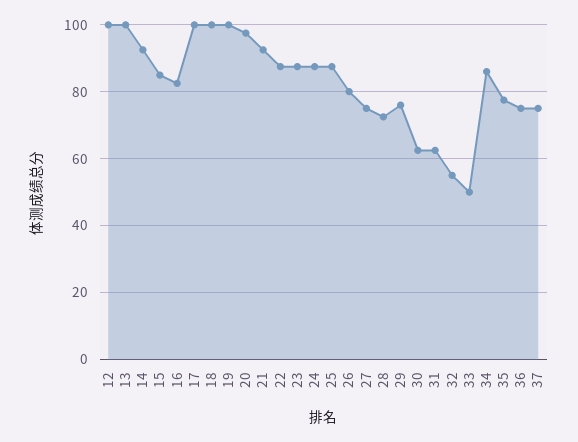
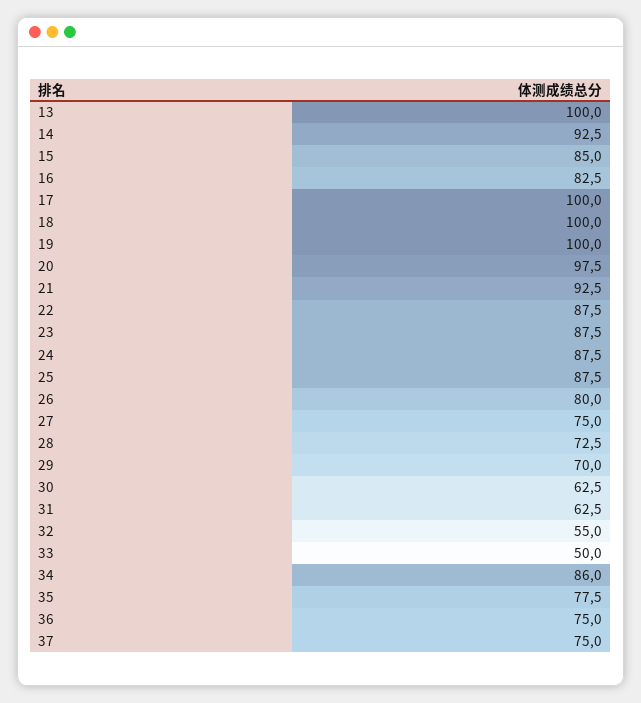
12: 100 -> none
29: 76 -> 70

